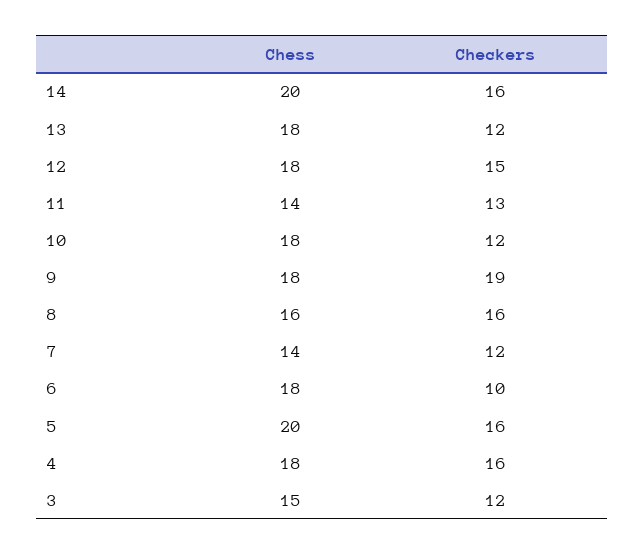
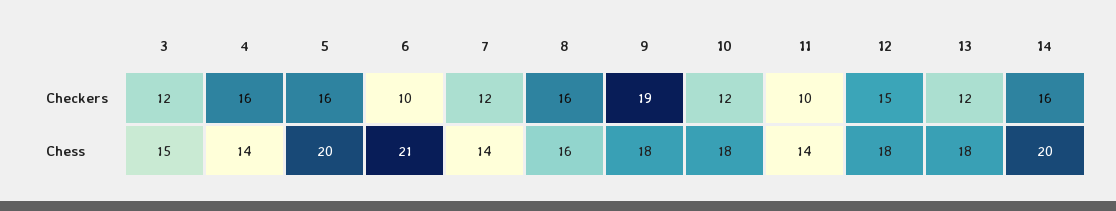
Checkers, 11: 13 -> 10
Chess, 6: 18 -> 21
Chess, 4: 18 -> 14

